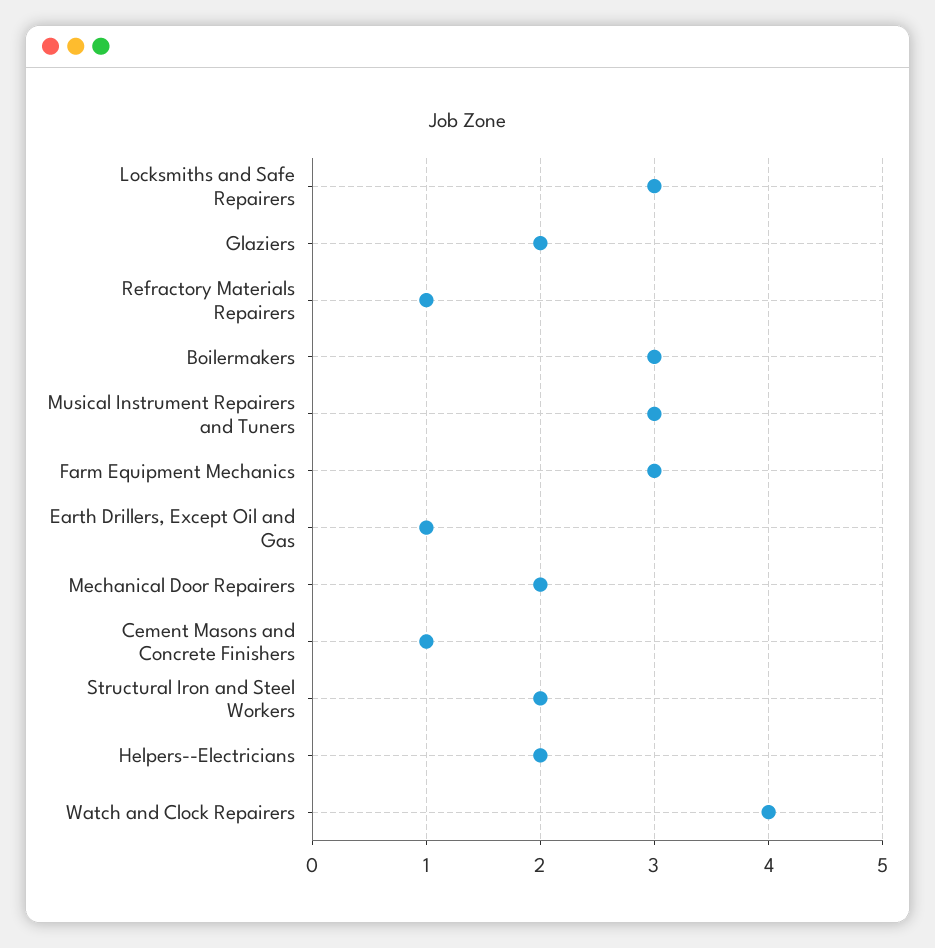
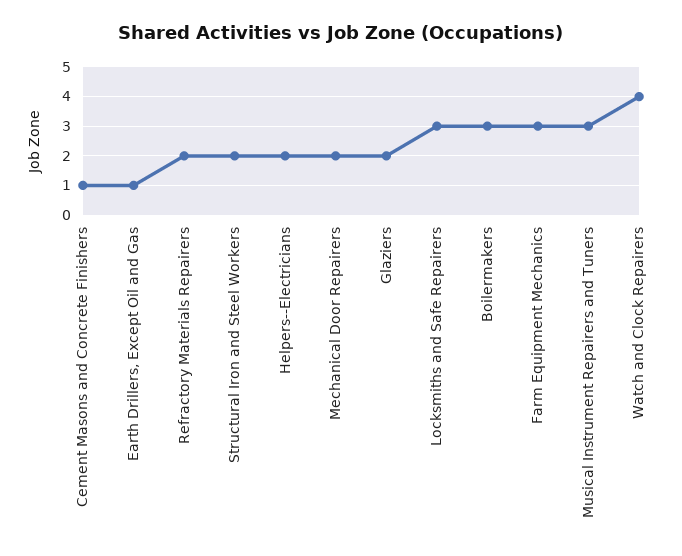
Refractory Materials Repairers: 1 -> 2

